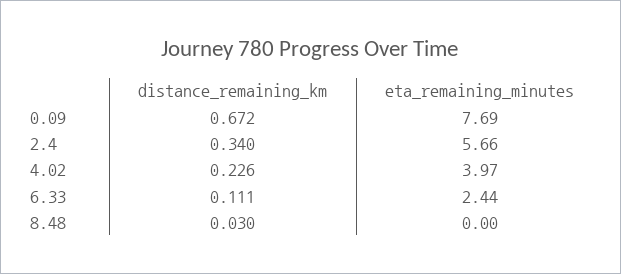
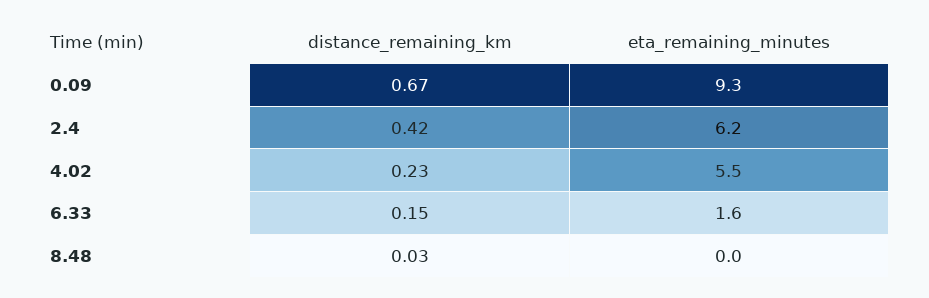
eta_remaining_minutes, 0.09: 7.69 -> 9.3
distance_remaining_km, 2.4: 0.34 -> 0.42
eta_remaining_minutes, 2.4: 5.66 -> 6.2
eta_remaining_minutes, 4.02: 3.97 -> 5.5
distance_remaining_km, 6.33: 0.111 -> 0.15
eta_remaining_minutes, 6.33: 2.44 -> 1.6

